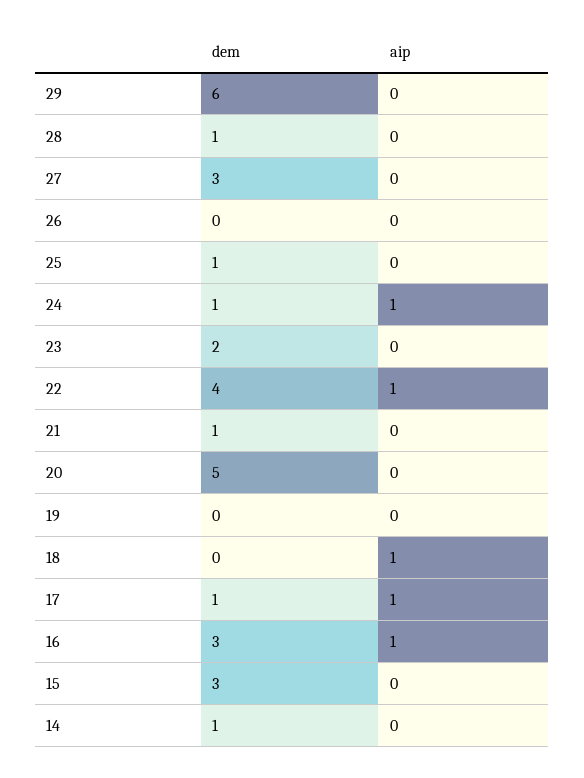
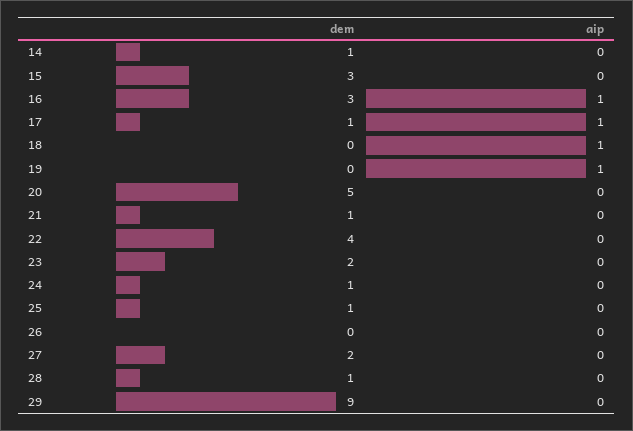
dem, 29: 6 -> 9
dem, 27: 3 -> 2
aip, 24: 1 -> 0
aip, 22: 1 -> 0
aip, 19: 0 -> 1

